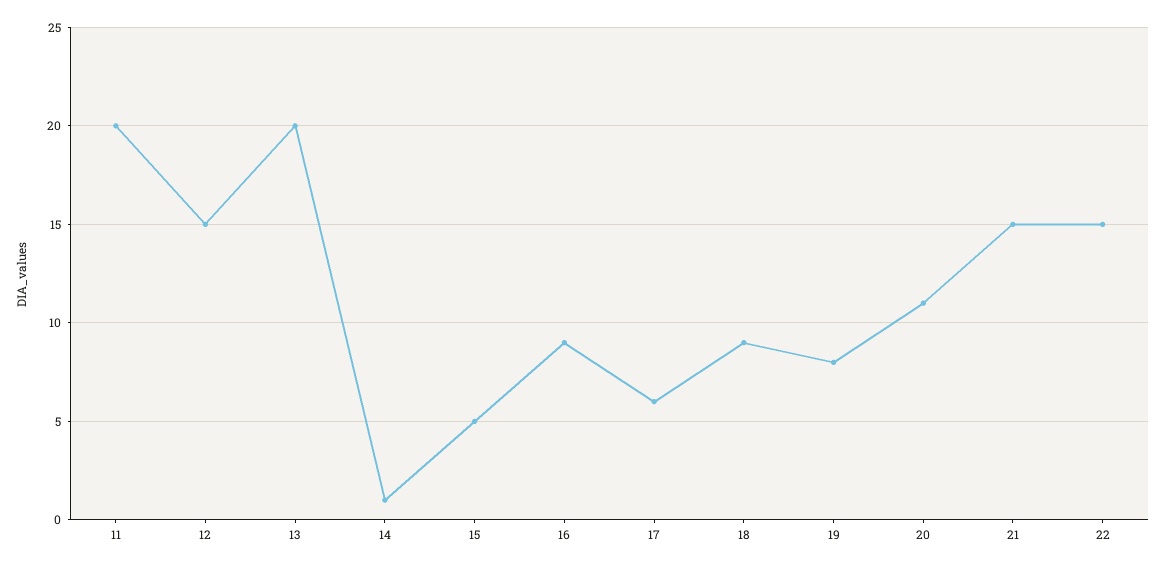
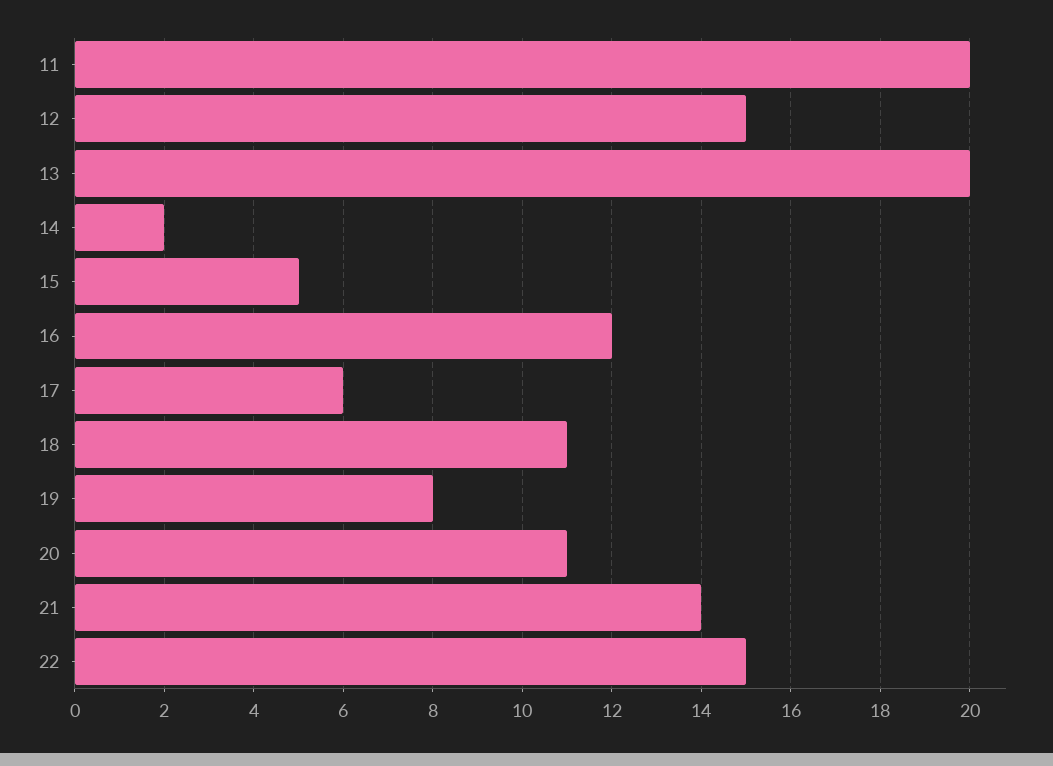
14: 1 -> 2
16: 9 -> 12
18: 9 -> 11
21: 15 -> 14

